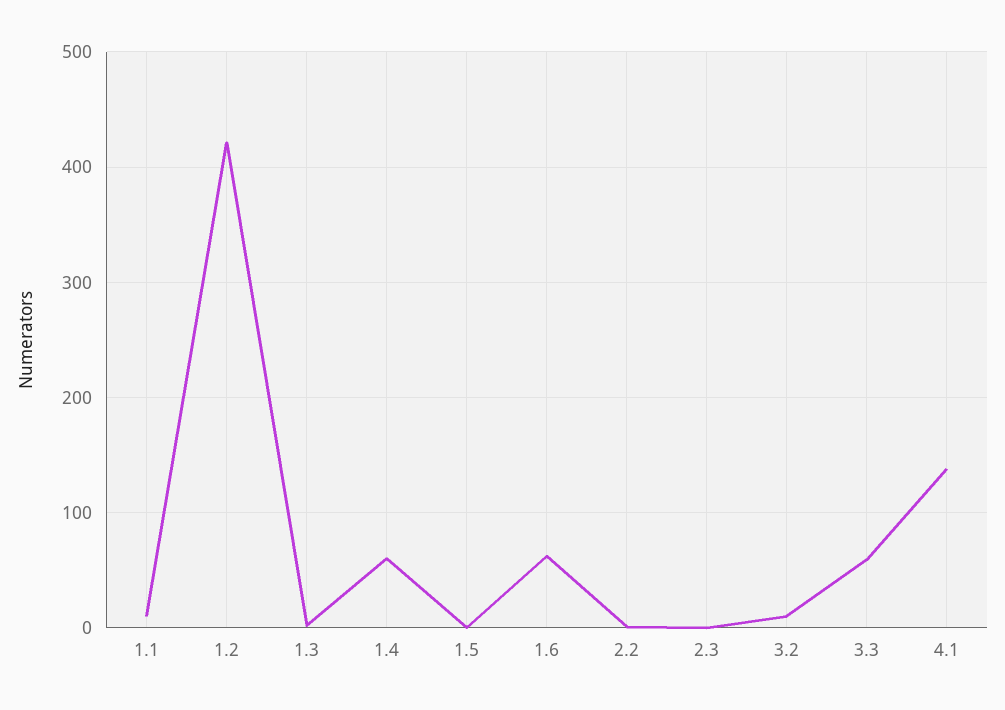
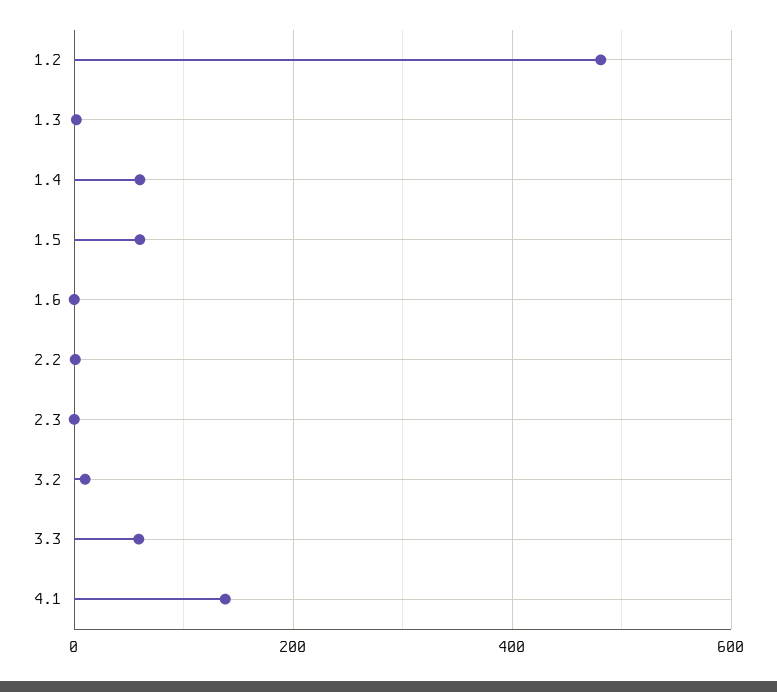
1.1: 10 -> none
1.2: 420 -> 480
1.5: 0 -> 60
1.6: 60 -> 0

